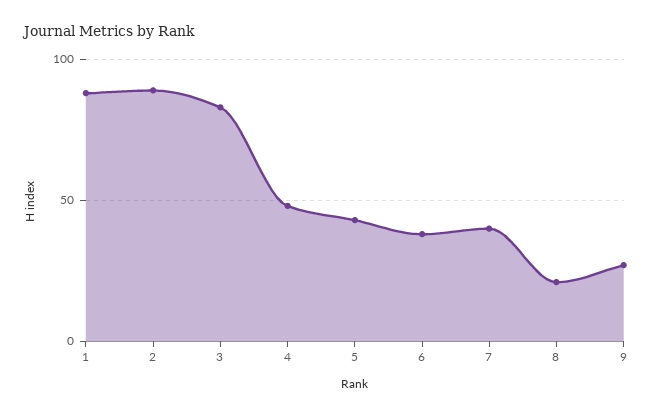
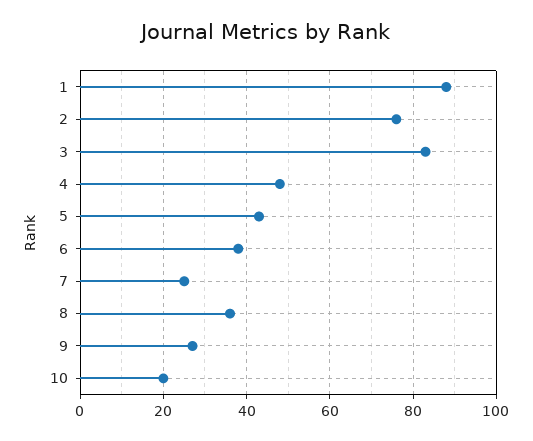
2: 90 -> 75
7: 40 -> 25
8: 20 -> 35
10: none -> 20

